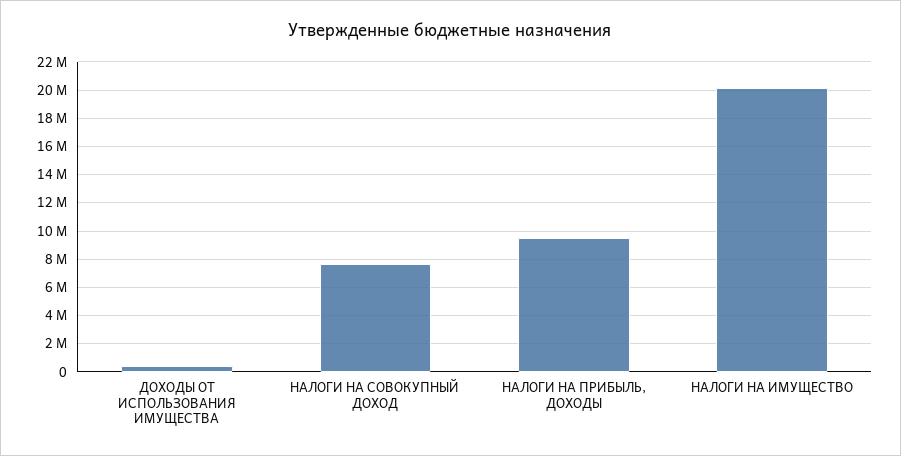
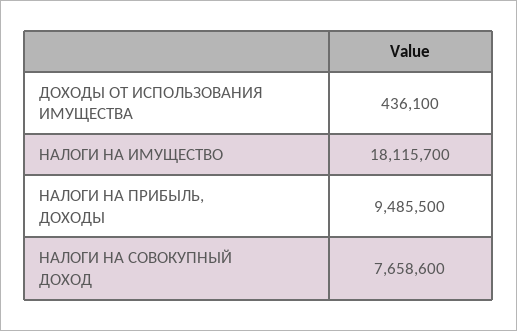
НАЛОГИ НА ИМУЩЕСТВО: 20000000 -> 18115700

